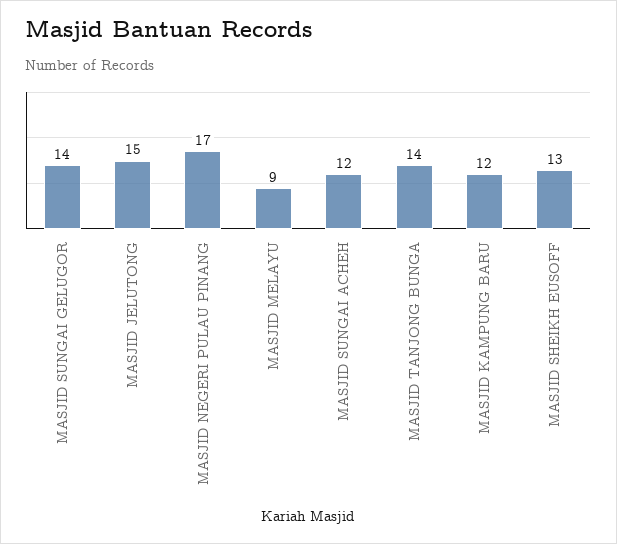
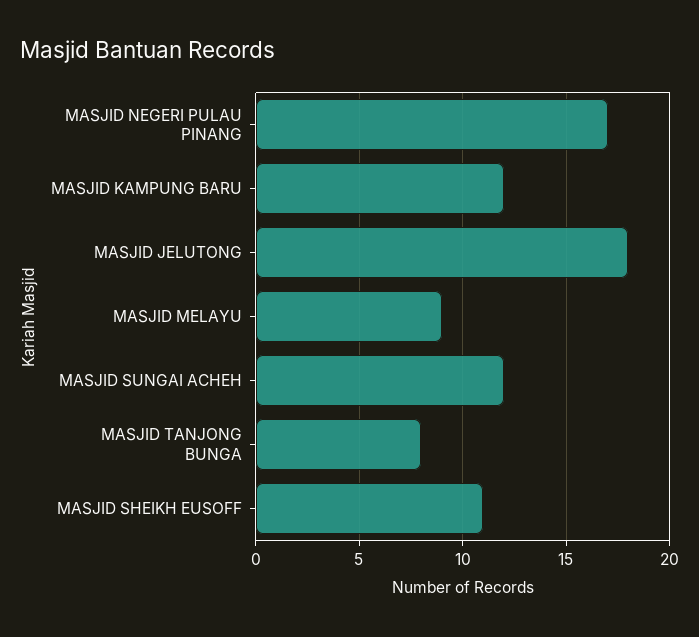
MASJID SUNGAI GELUGOR: 14 -> none
MASJID JELUTONG: 15 -> 18
MASJID TANJONG BUNGA: 14 -> 8
MASJID SHEIKH EUSOFF: 13 -> 11

